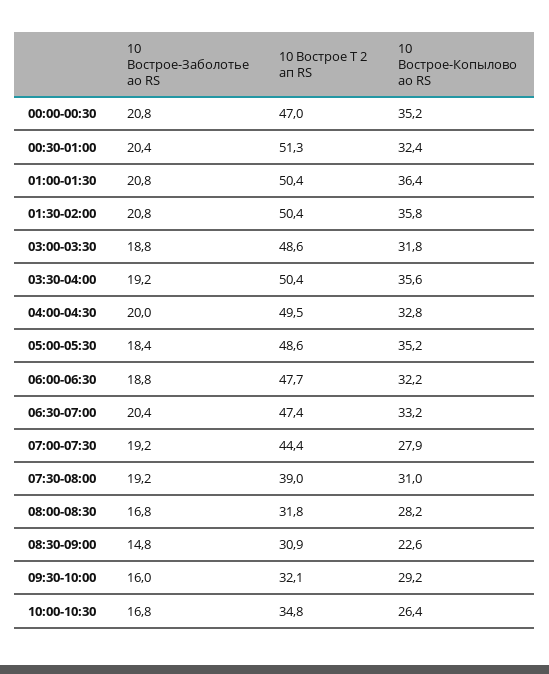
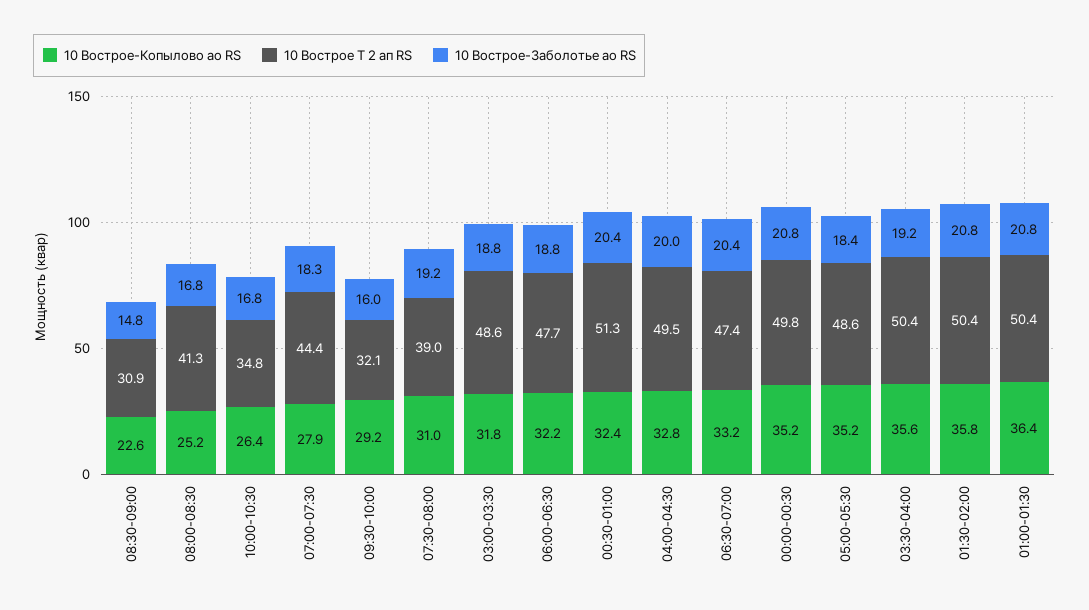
10 Вострое Т 2 ап RS, 00:00-00:30: 47 -> 49.8
10 Вострое-Заболотье ао RS, 07:00-07:30: 19.2 -> 18.3
10 Вострое Т 2 ап RS, 08:00-08:30: 31.8 -> 41.3
10 Вострое-Копылово ао RS, 08:00-08:30: 28.2 -> 25.2

